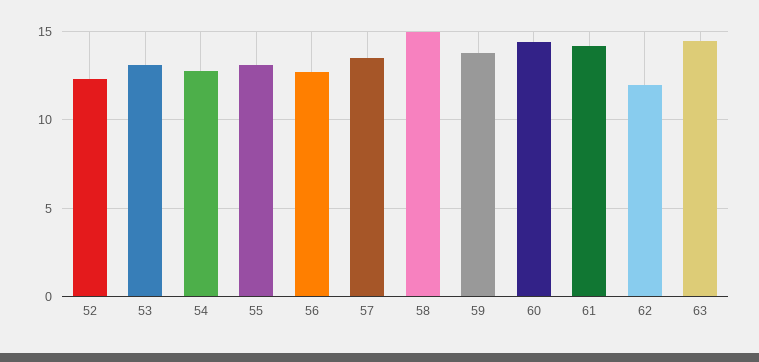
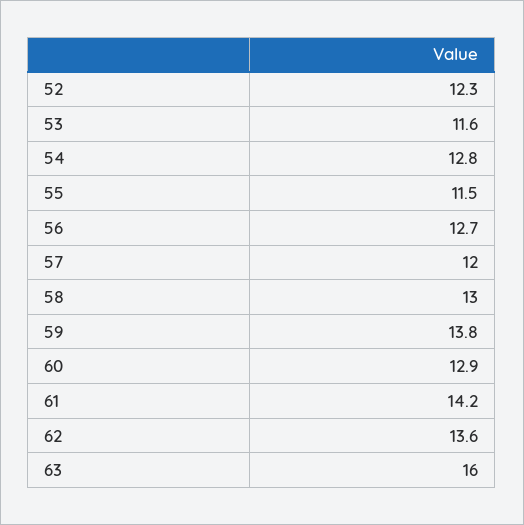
53: 13 -> 11.6
55: 13 -> 11.5
57: 13.5 -> 12
58: 15 -> 13
60: 14.5 -> 12.9
62: 12 -> 13.6
63: 14.5 -> 16

